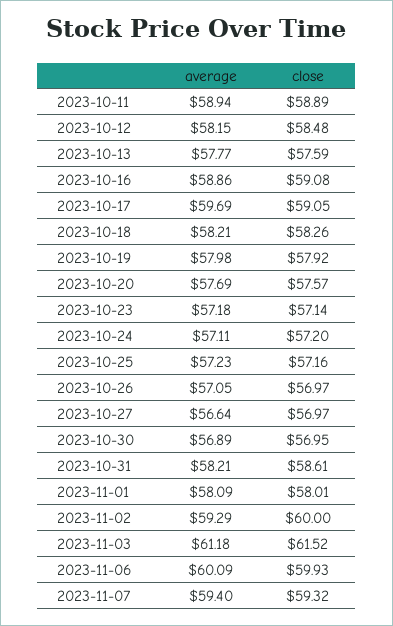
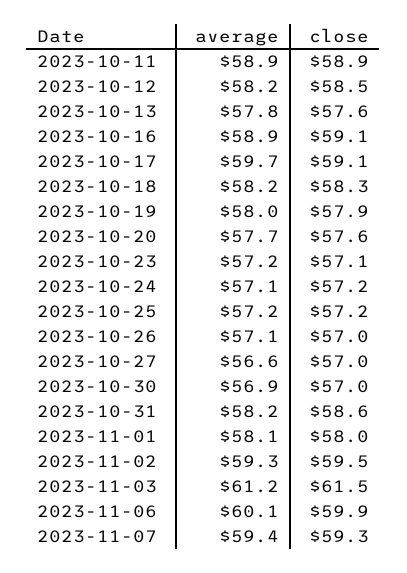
close, 2023-11-02: 60 -> 59.5

